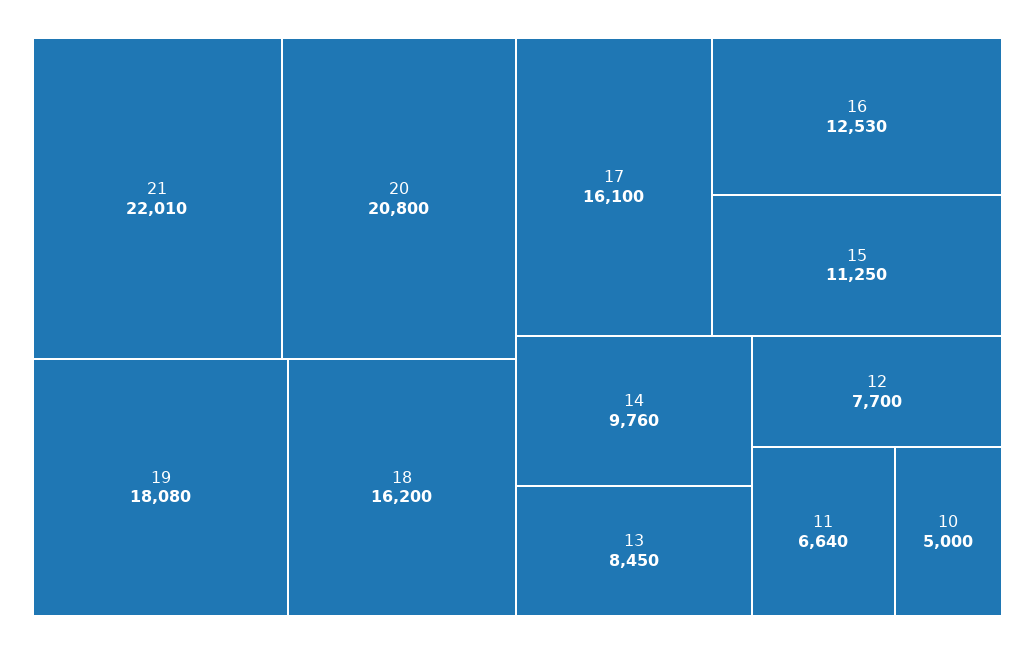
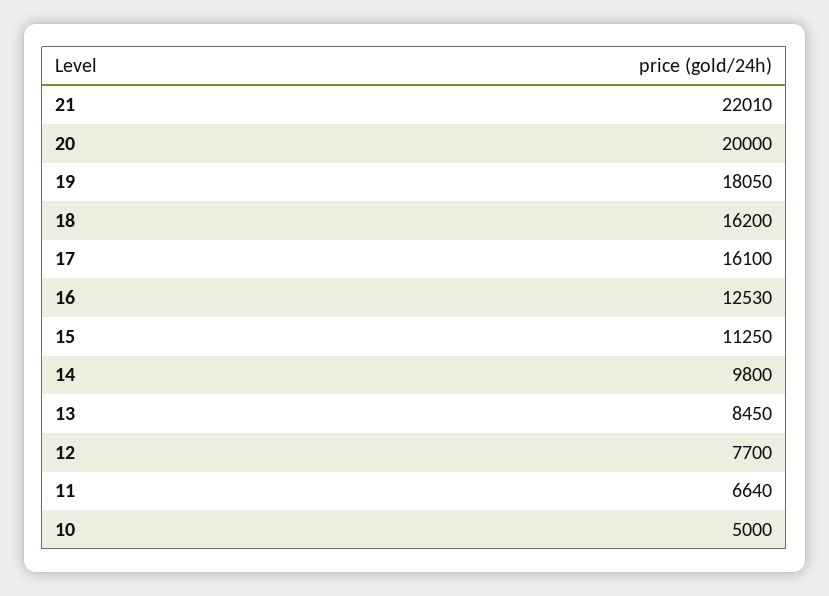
20: 20800 -> 20000
19: 18080 -> 18050
14: 9760 -> 9800

